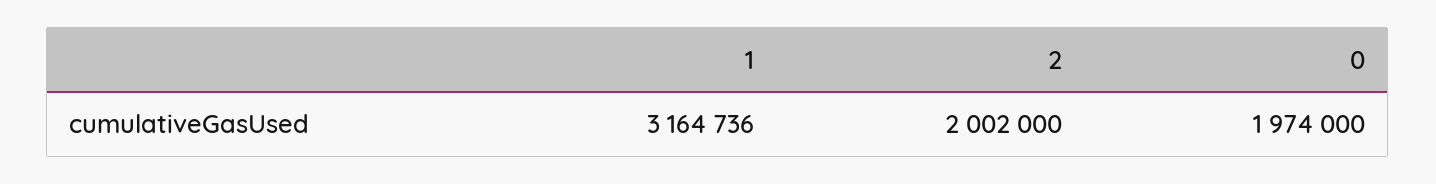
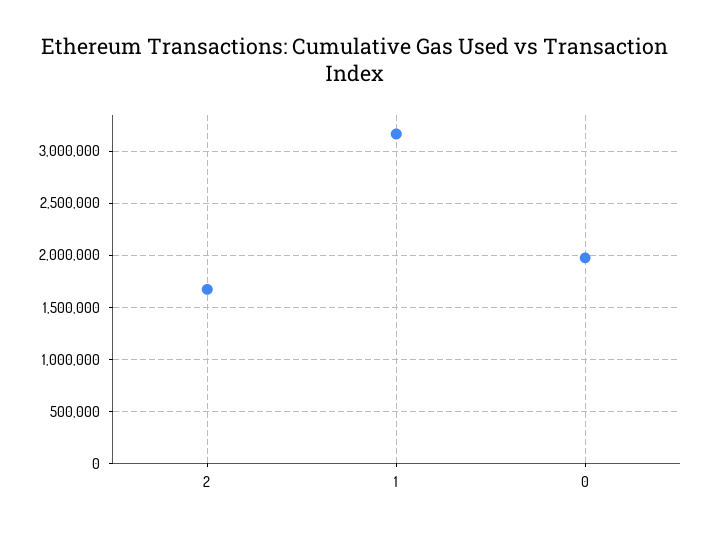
2: 2002000 -> 1700000

